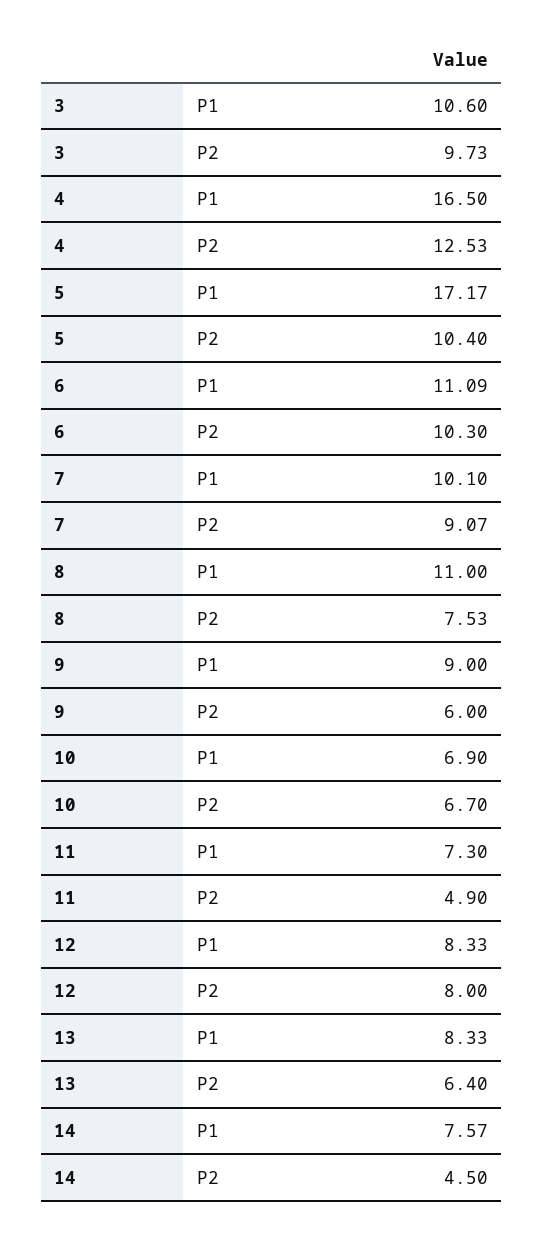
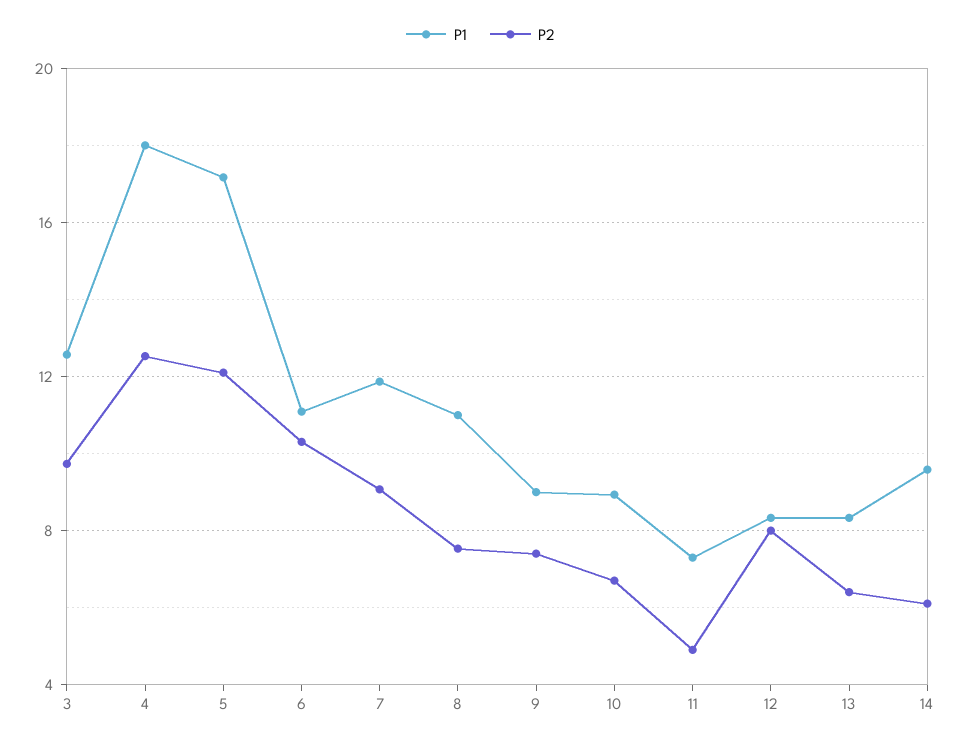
P1, 3: 10.6 -> 12.5
P1, 4: 16.5 -> 18
P2, 5: 10.4 -> 12
P1, 7: 10.1 -> 12
P2, 9: 6 -> 7.5
P1, 10: 6.9 -> 9
P1, 14: 7.57 -> 9.5
P2, 14: 4.5 -> 6

